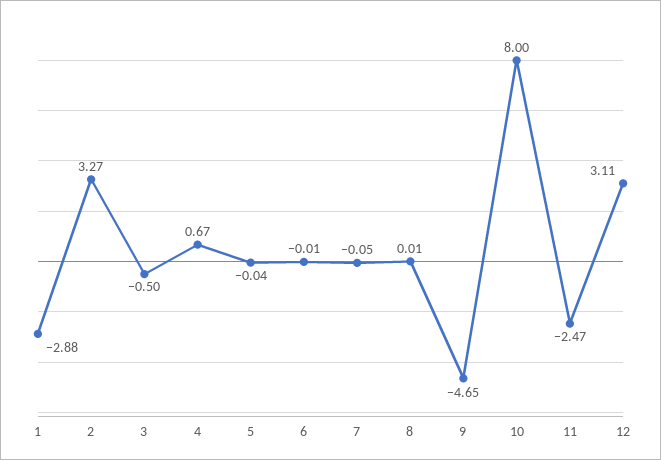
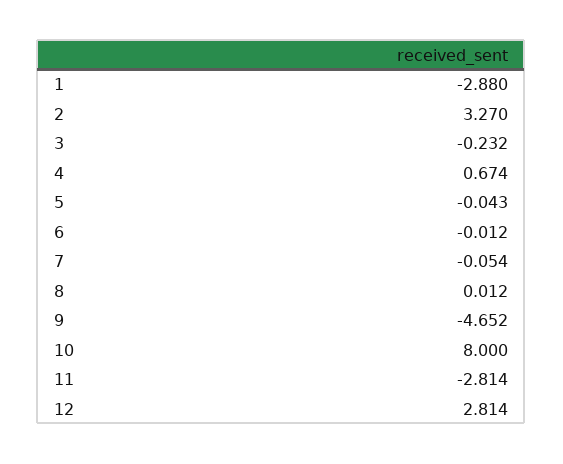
3: -0.5 -> -0.232
11: -2.47 -> -2.814
12: 3.11 -> 2.814

